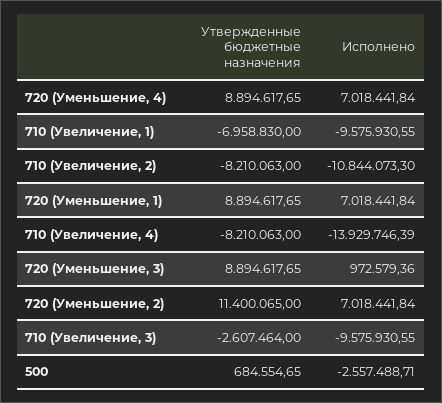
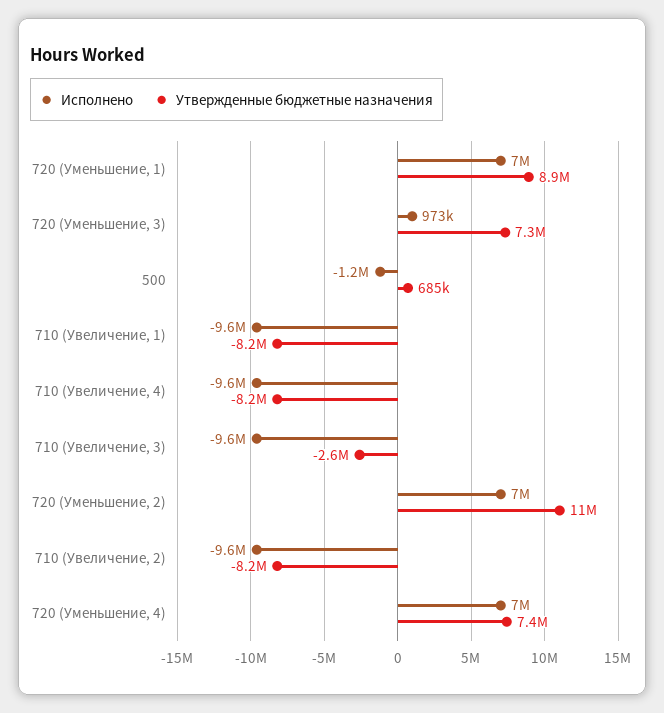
Утвержденные бюджетные назначения, 720 (Уменьшение, 4): 8894617.65 -> 7400000
Утвержденные бюджетные назначения, 710 (Увеличение, 1): -6958830 -> -8200000
Исполнено, 710 (Увеличение, 2): -10844073.3 -> -9600000
Исполнено, 710 (Увеличение, 4): -13929746.39 -> -9600000
Утвержденные бюджетные назначения, 720 (Уменьшение, 3): 8894617.65 -> 7300000
Исполнено, 500: -2557488.71 -> -1200000

